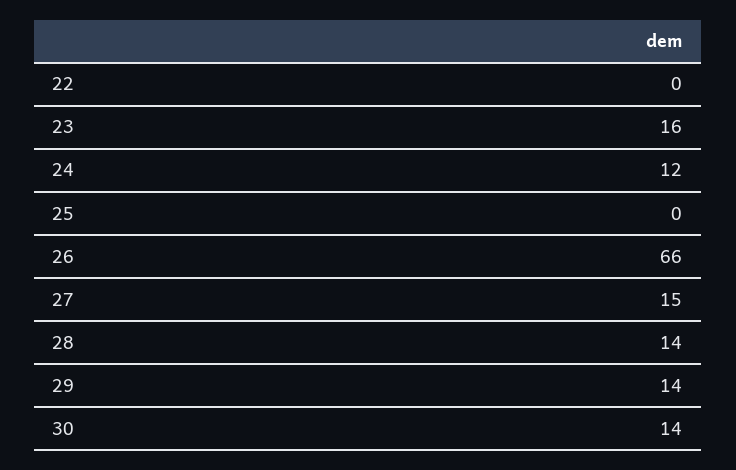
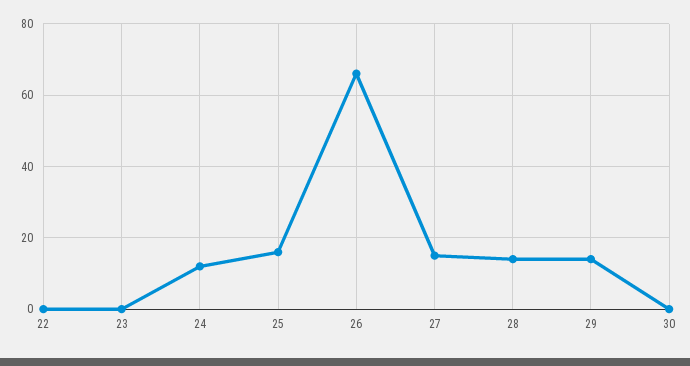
23: 16 -> 0
25: 0 -> 15
30: 14 -> 0

